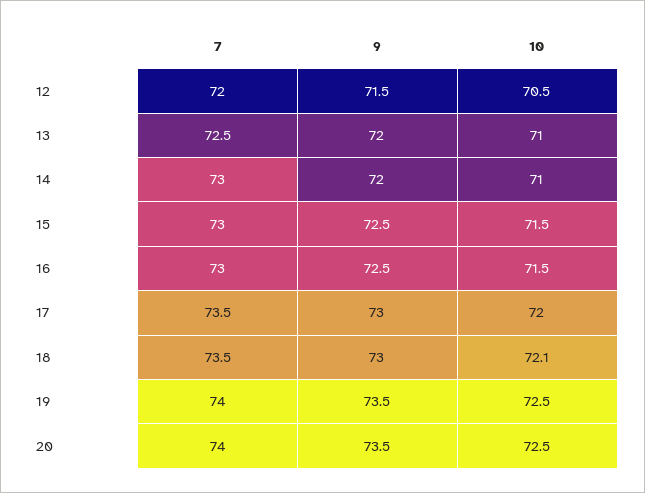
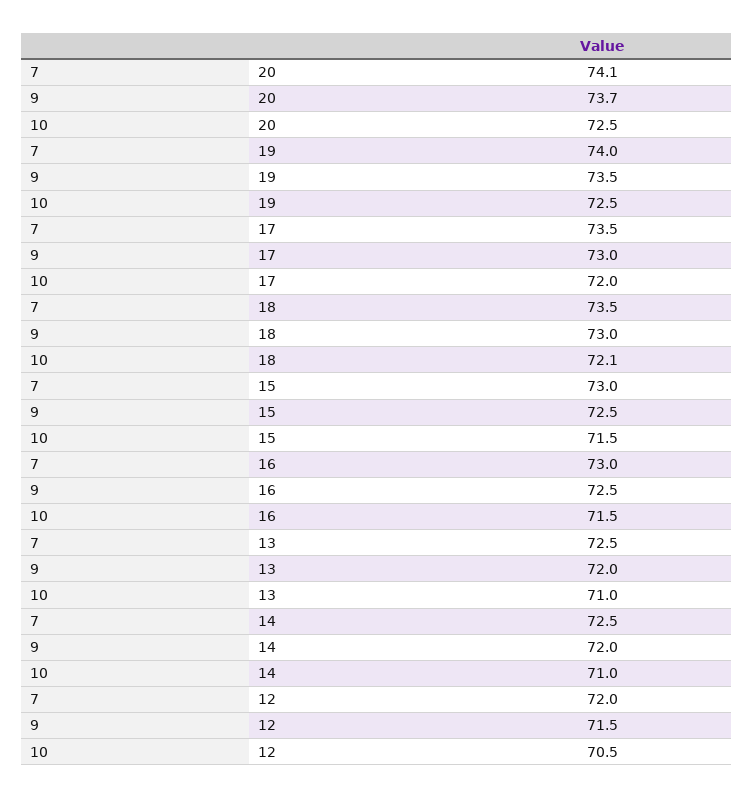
7, 14: 73 -> 72.5
7, 20: 74 -> 74.1
9, 20: 73.5 -> 73.7

